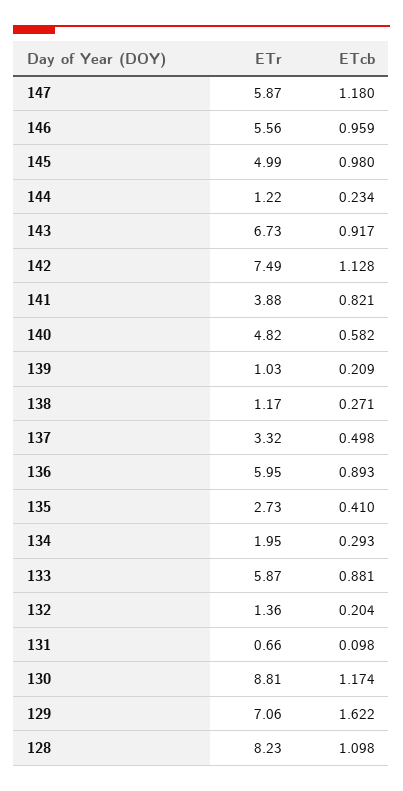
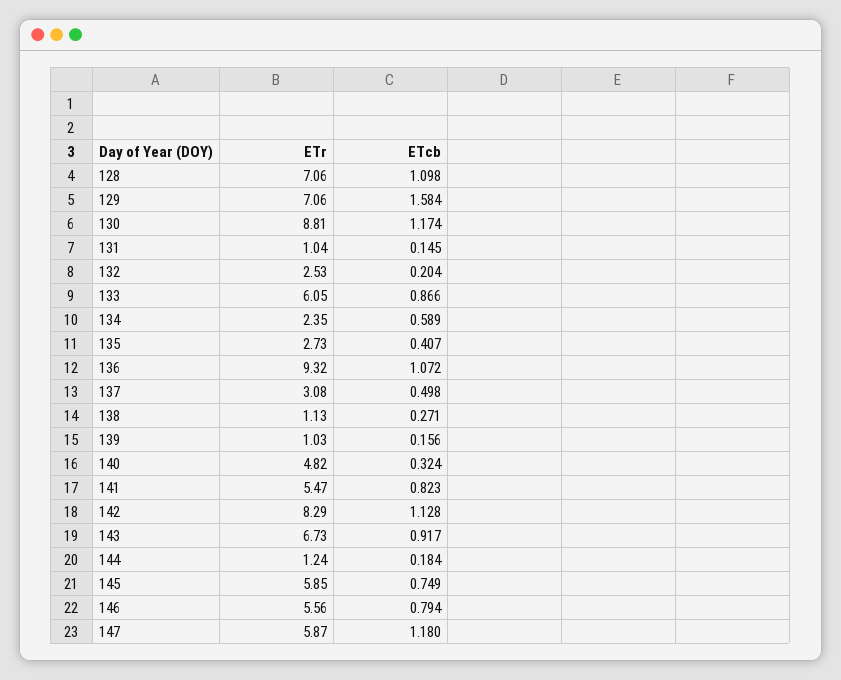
ETcb, 146: 0.959 -> 0.794
ETr, 145: 4.99 -> 5.85
ETcb, 145: 0.98 -> 0.749
ETr, 144: 1.22 -> 1.24
ETcb, 144: 0.234 -> 0.184
ETr, 142: 7.49 -> 8.29
ETr, 141: 3.88 -> 5.47
ETcb, 141: 0.821 -> 0.823
ETcb, 140: 0.582 -> 0.324
ETcb, 139: 0.209 -> 0.156
ETr, 138: 1.17 -> 1.13
ETr, 137: 3.32 -> 3.08
ETr, 136: 5.95 -> 9.32
ETcb, 136: 0.893 -> 1.072
ETcb, 135: 0.41 -> 0.407
ETr, 134: 1.95 -> 2.35
ETcb, 134: 0.293 -> 0.589
ETr, 133: 5.87 -> 6.05
ETcb, 133: 0.881 -> 0.866
ETr, 132: 1.36 -> 2.53
ETr, 131: 0.66 -> 1.04
ETcb, 131: 0.098 -> 0.145
ETcb, 129: 1.622 -> 1.584
ETr, 128: 8.23 -> 7.06

